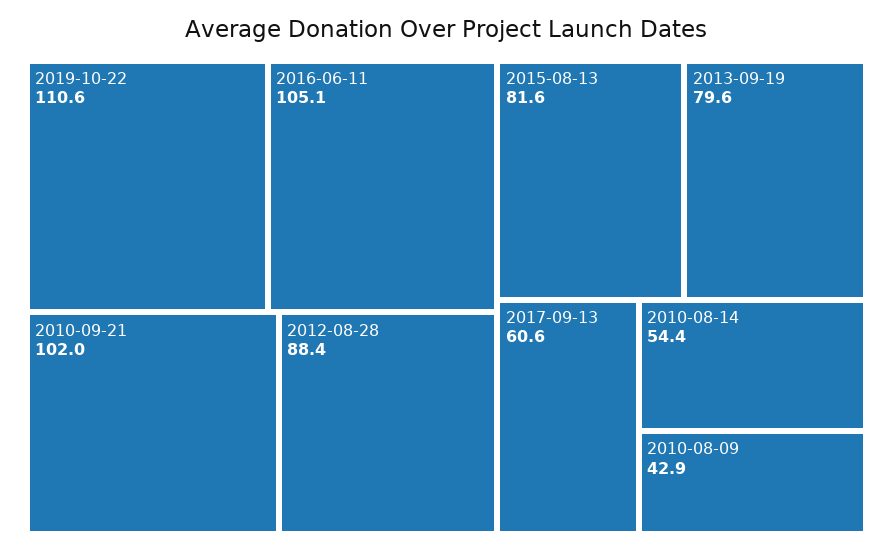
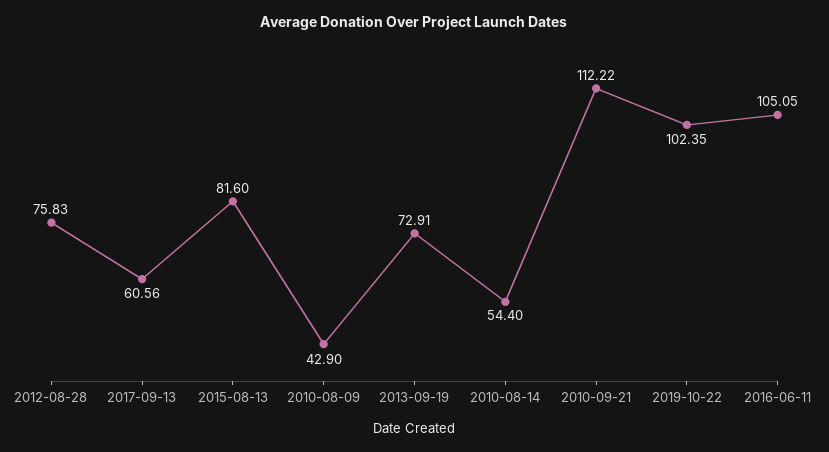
2019-10-22: 110.6 -> 102.35
2010-09-21: 102 -> 112.22
2012-08-28: 88.4 -> 75.83
2013-09-19: 79.6 -> 72.91

